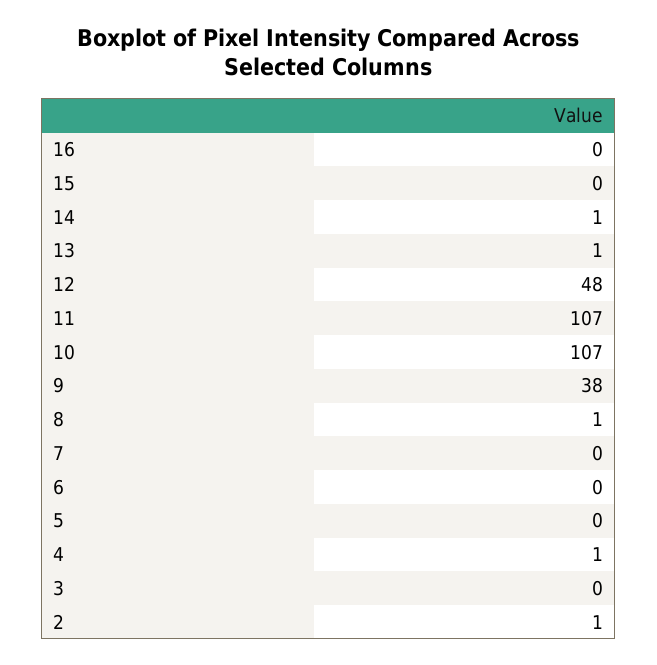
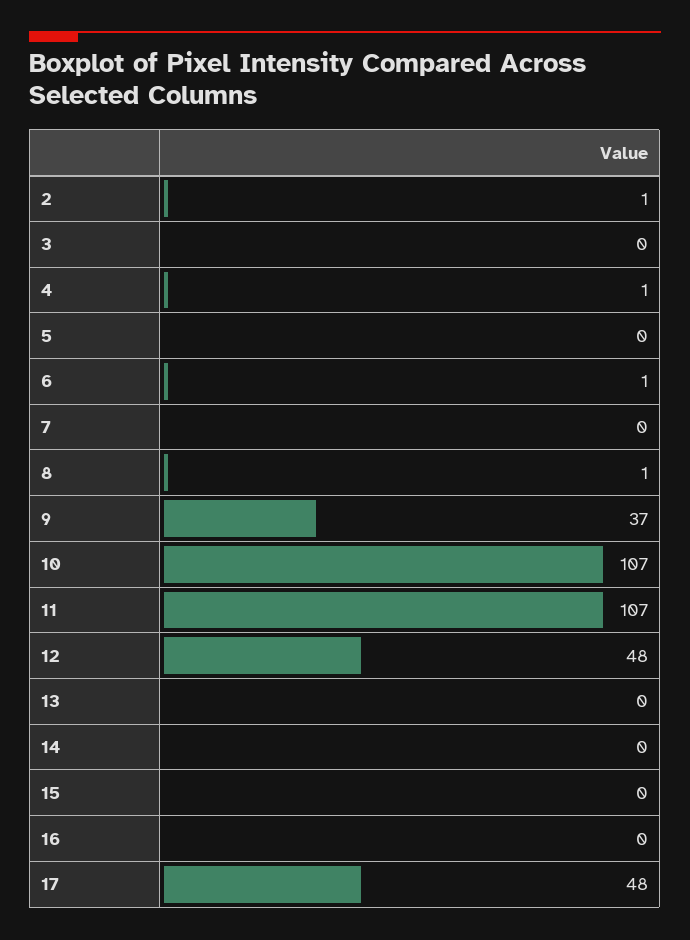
14: 1 -> 0
13: 1 -> 0
9: 38 -> 37
6: 0 -> 1
17: none -> 48

